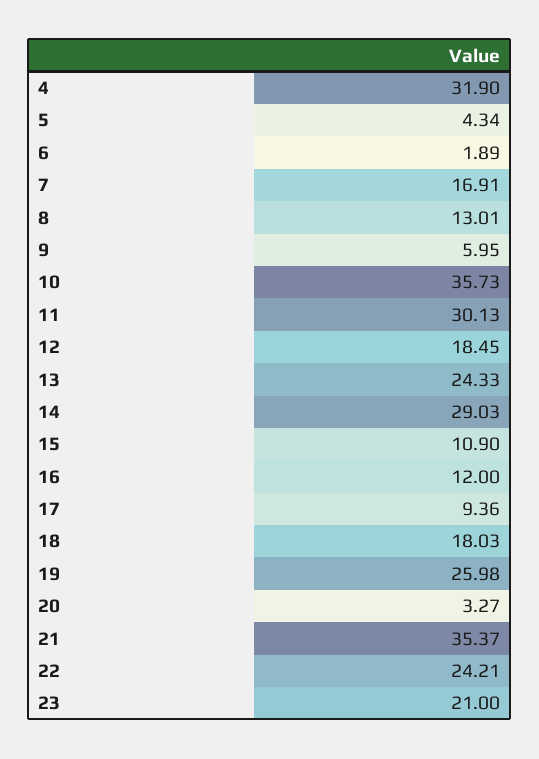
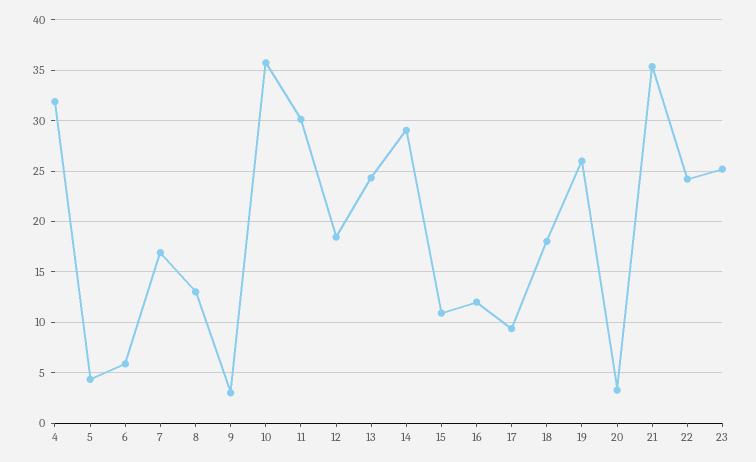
6: 1.89 -> 6
9: 5.95 -> 3
23: 21 -> 25

